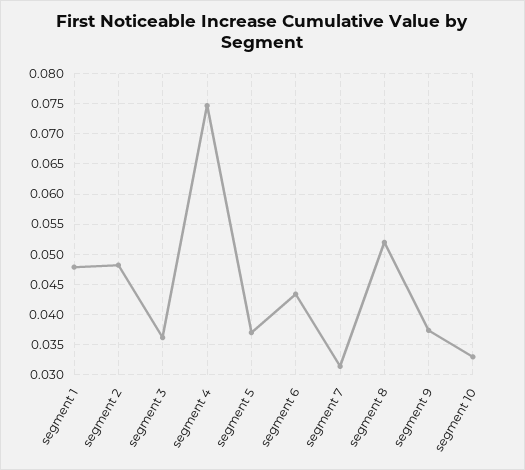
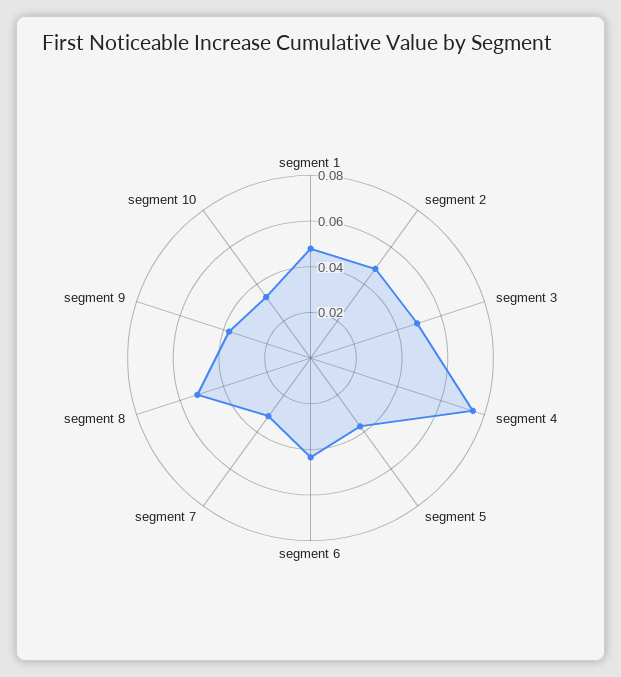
segment 3: 0.036 -> 0.05

